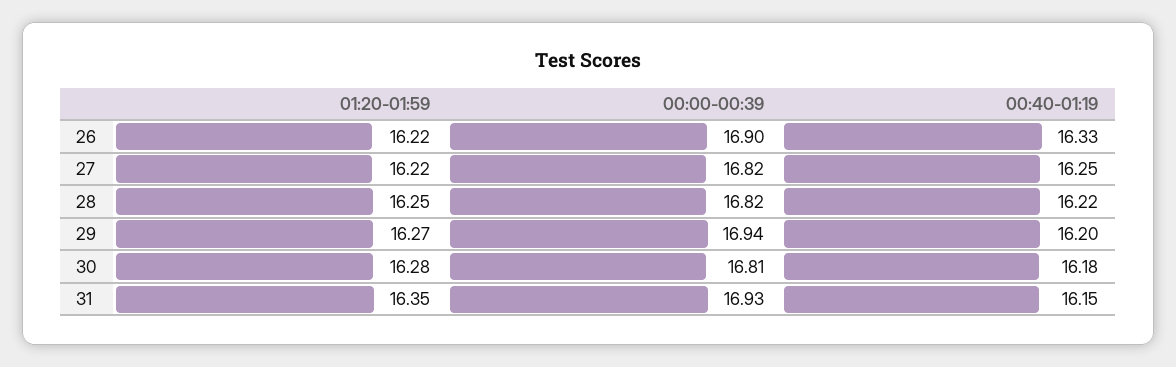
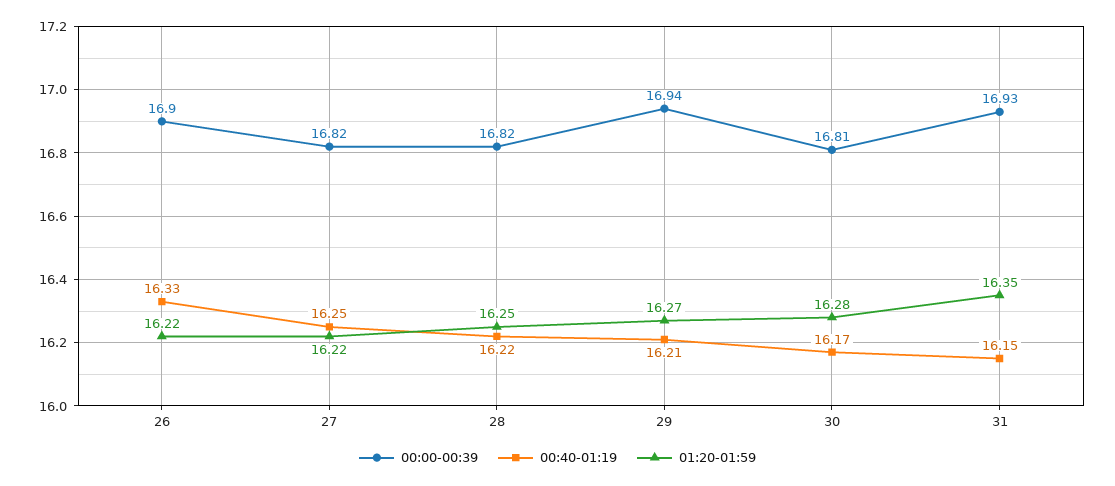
00:40-01:19, 29: 16.2 -> 16.21
00:40-01:19, 30: 16.18 -> 16.17

